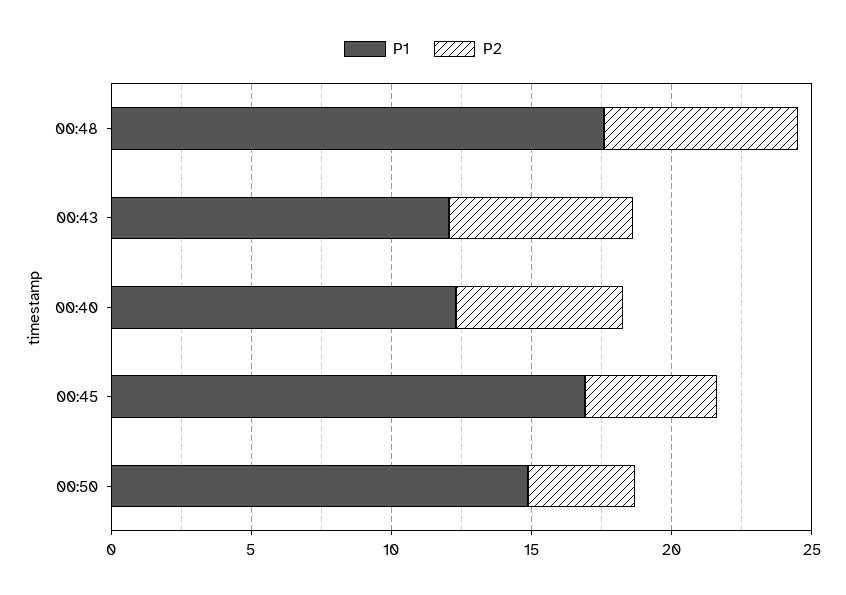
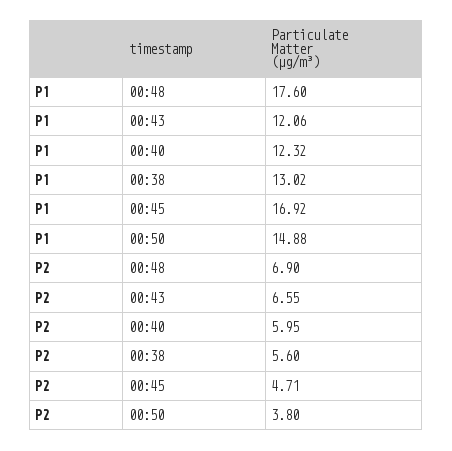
P1, 00:38: none -> 13.02
P2, 00:38: none -> 5.6

